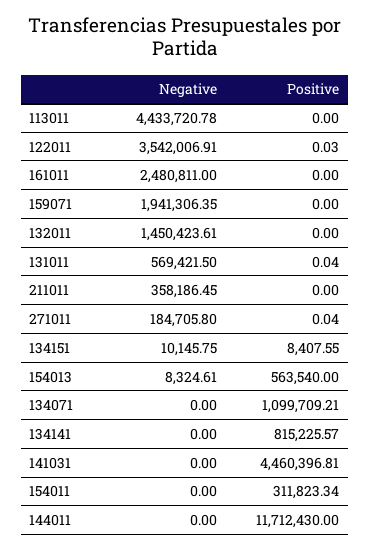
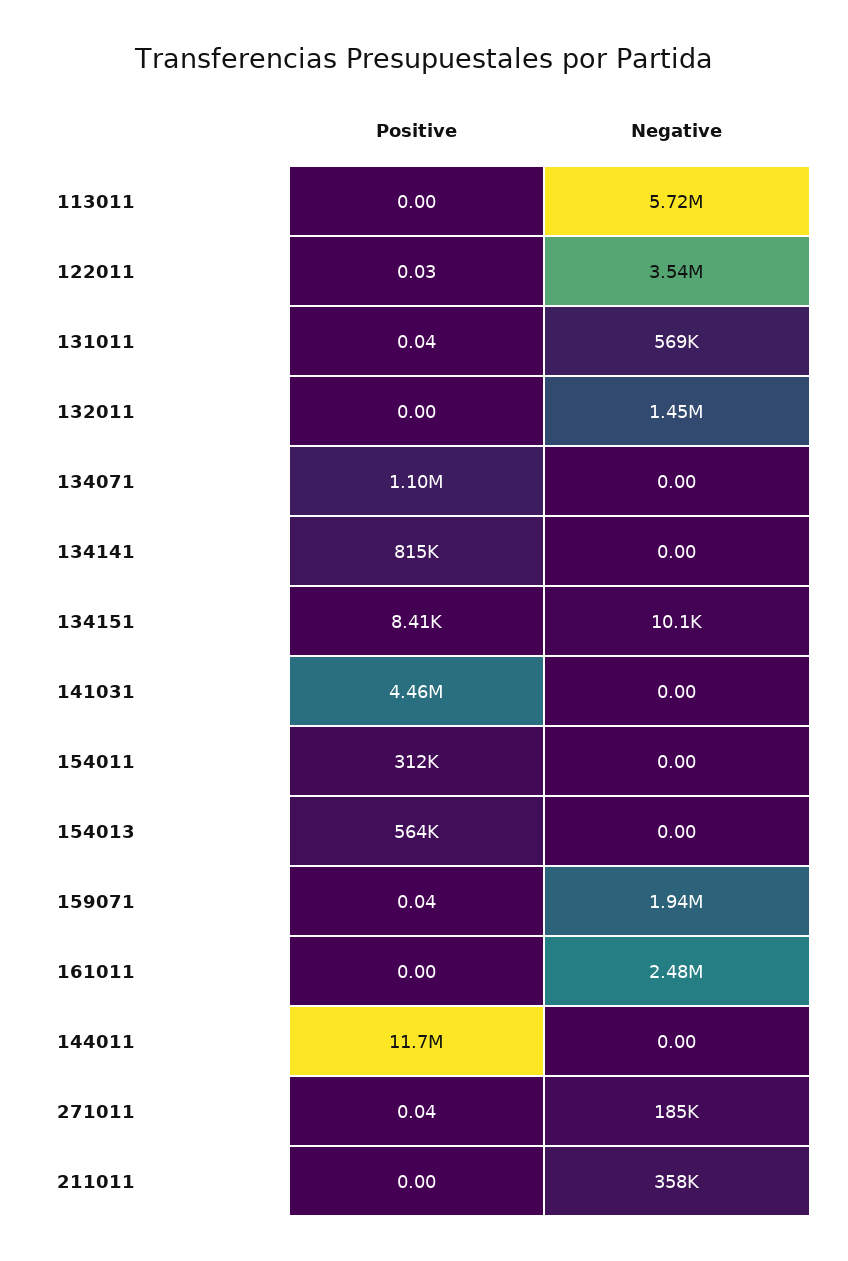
Negative, 113011: 4433720.78 -> 5720000
Positive, 159071: 0 -> 0.04
Negative, 154013: 8324.61 -> 0

